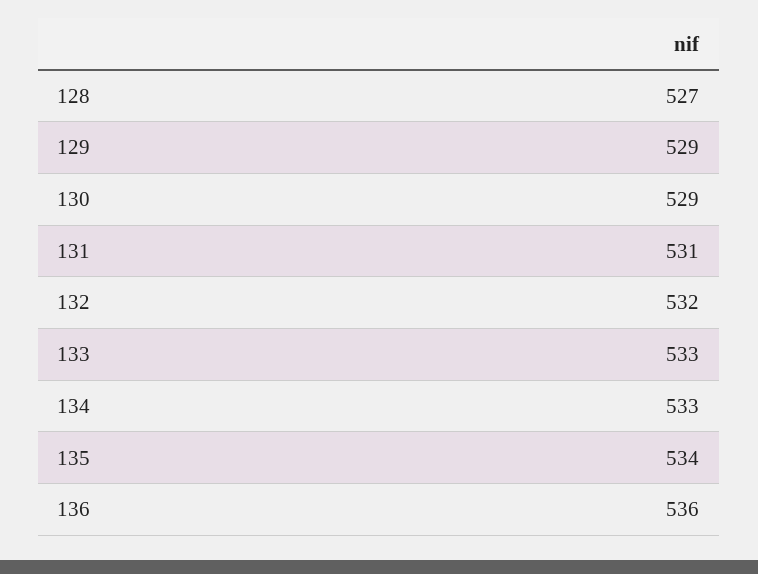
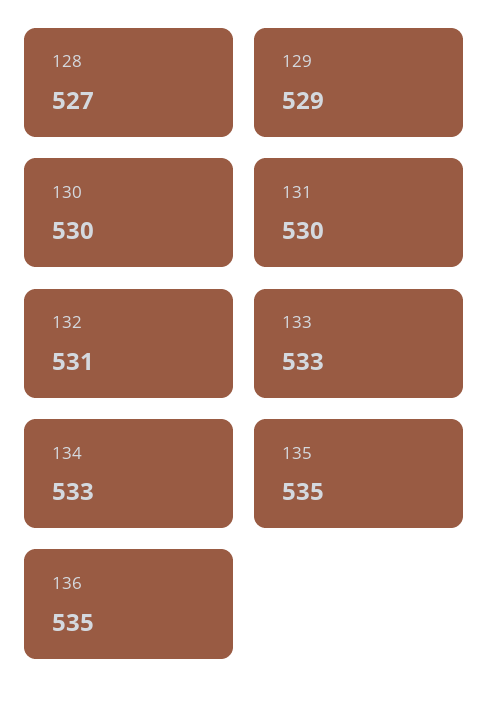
130: 529 -> 530
131: 531 -> 530
132: 532 -> 531
135: 534 -> 535
136: 536 -> 535

